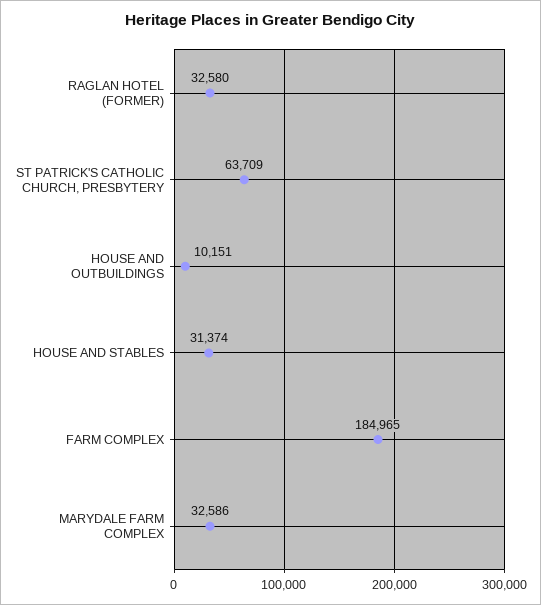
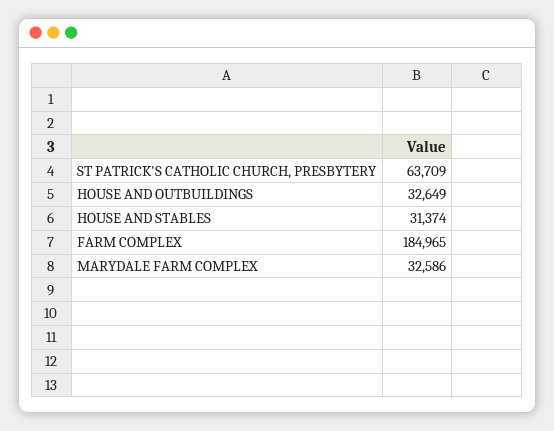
RAGLAN HOTEL (FORMER): 32580 -> none
HOUSE AND OUTBUILDINGS: 10151 -> 32649

